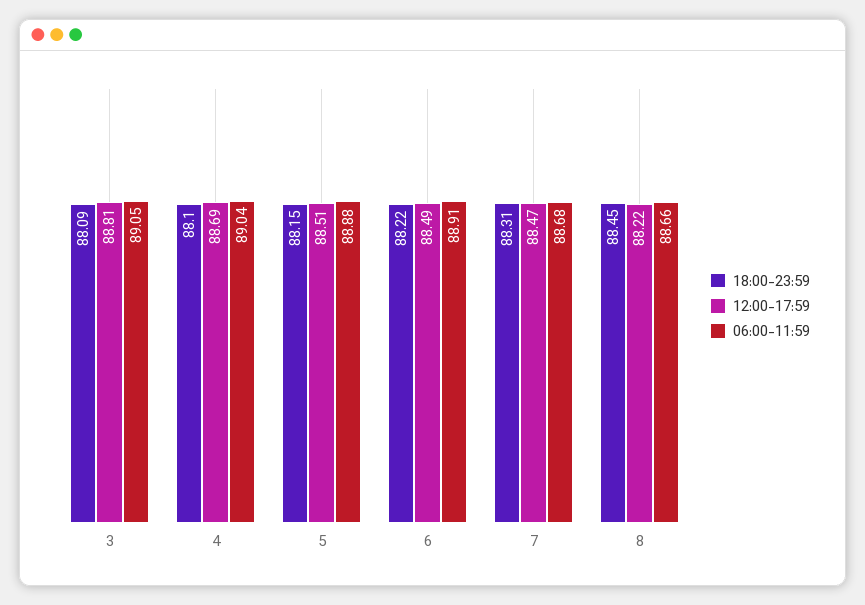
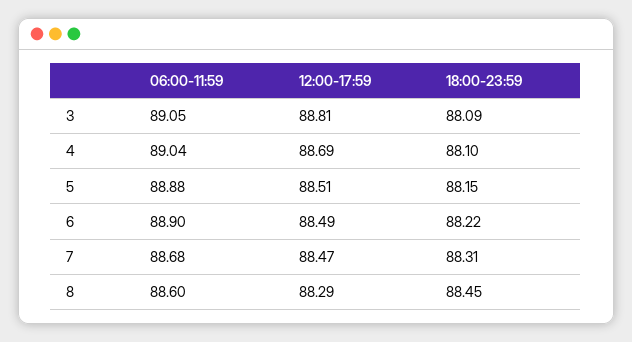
06:00-11:59, 6: 88.91 -> 88.9
12:00-17:59, 8: 88.22 -> 88.29
06:00-11:59, 8: 88.66 -> 88.6

